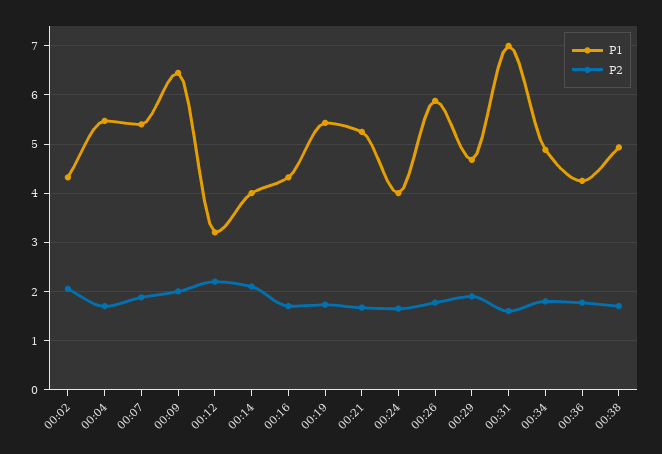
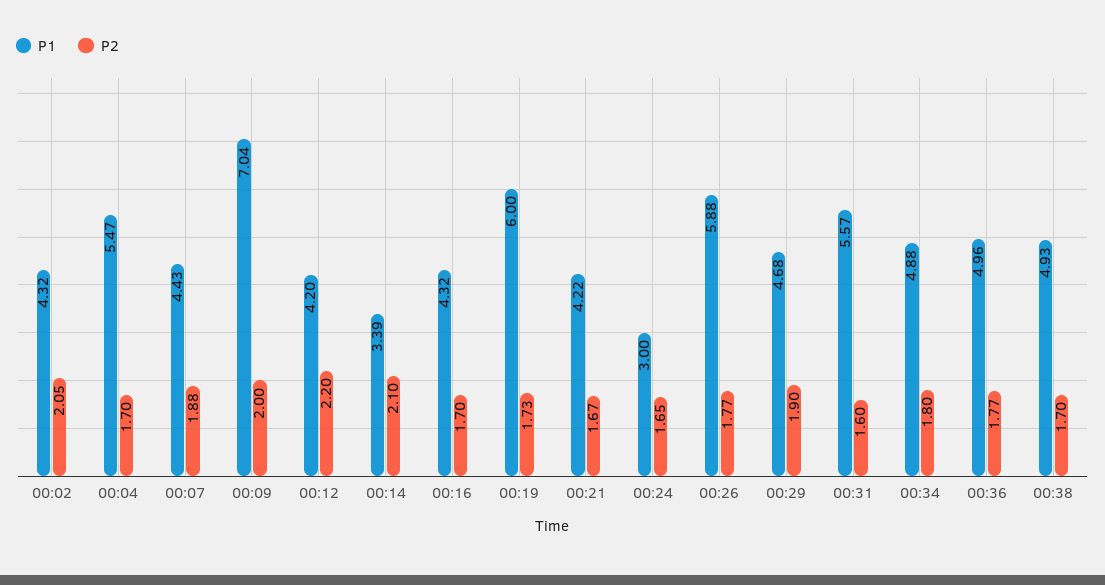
P1, 00:07: 5.4 -> 4.43
P1, 00:09: 6.4 -> 7.04
P1, 00:12: 3.2 -> 4.2
P1, 00:14: 4 -> 3.39
P1, 00:19: 5.4 -> 6
P1, 00:21: 5.2 -> 4.22
P1, 00:24: 4 -> 3
P1, 00:31: 7 -> 5.57
P1, 00:36: 4.2 -> 4.96

